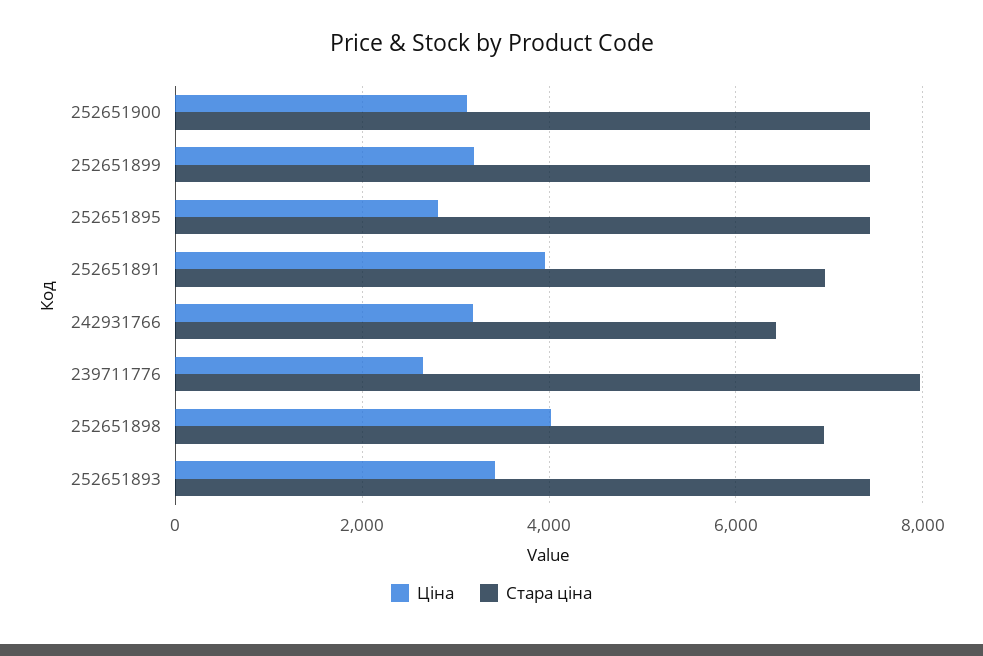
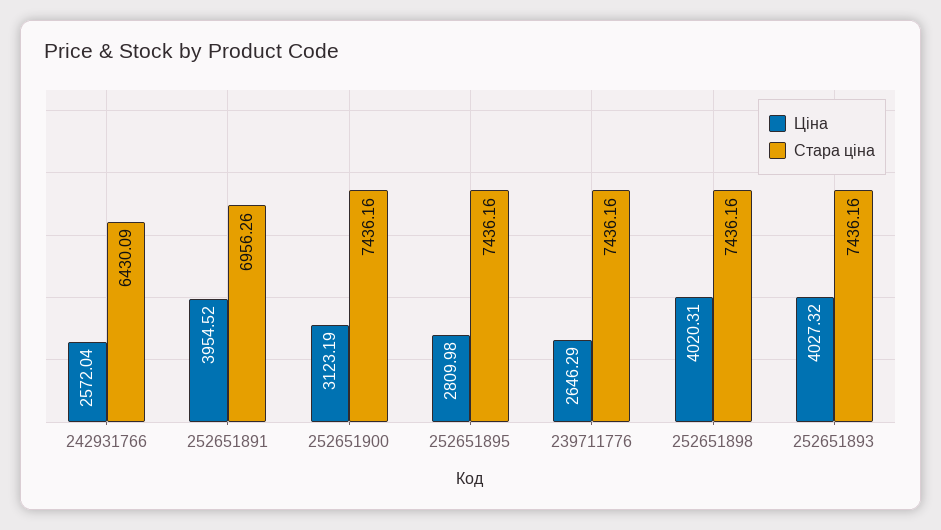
Ціна, 252651899: 3200 -> none
Стара ціна, 252651899: 7400 -> none
Ціна, 242931766: 3200 -> 2572.04
Стара ціна, 239711776: 8000 -> 7436.16
Стара ціна, 252651898: 7000 -> 7436.16
Ціна, 252651893: 3400 -> 4027.32

